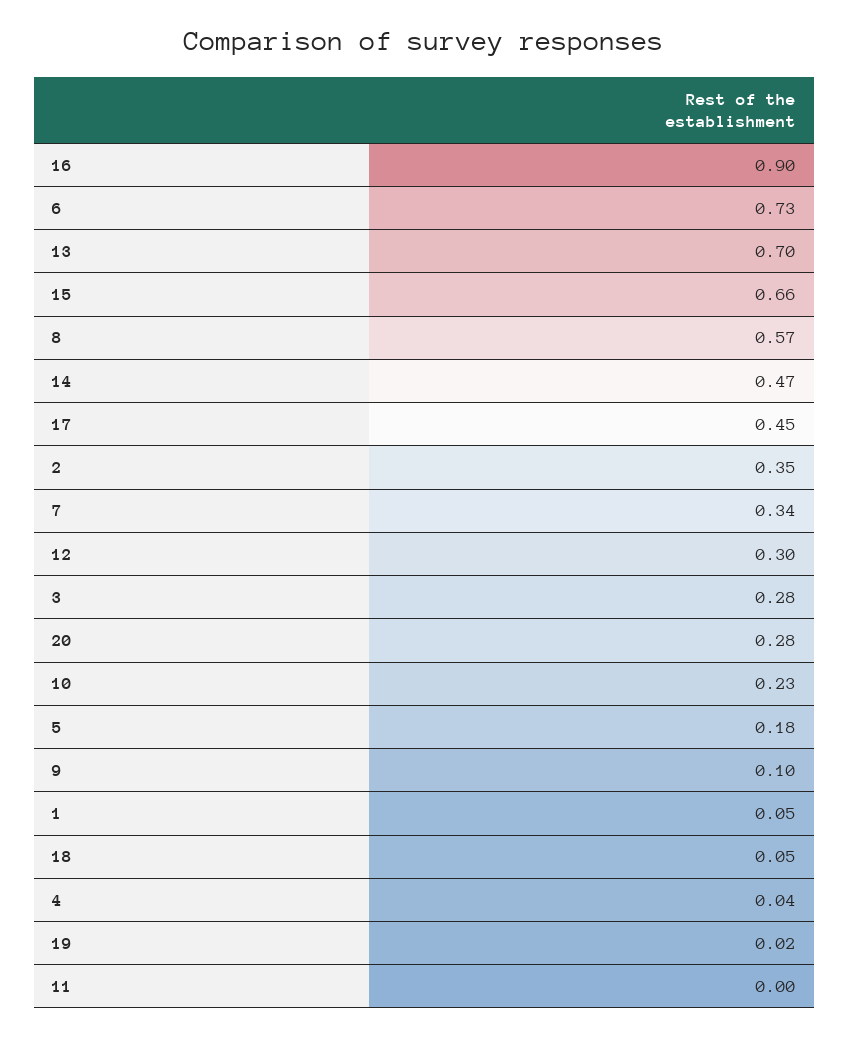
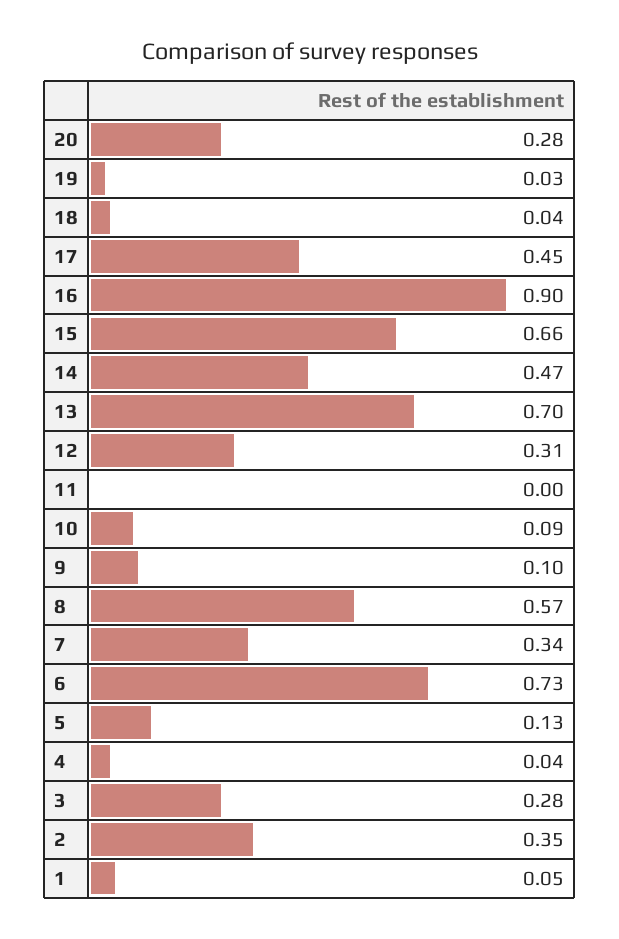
12: 0.3 -> 0.31
10: 0.23 -> 0.09
5: 0.18 -> 0.13
18: 0.05 -> 0.04
19: 0.02 -> 0.03

